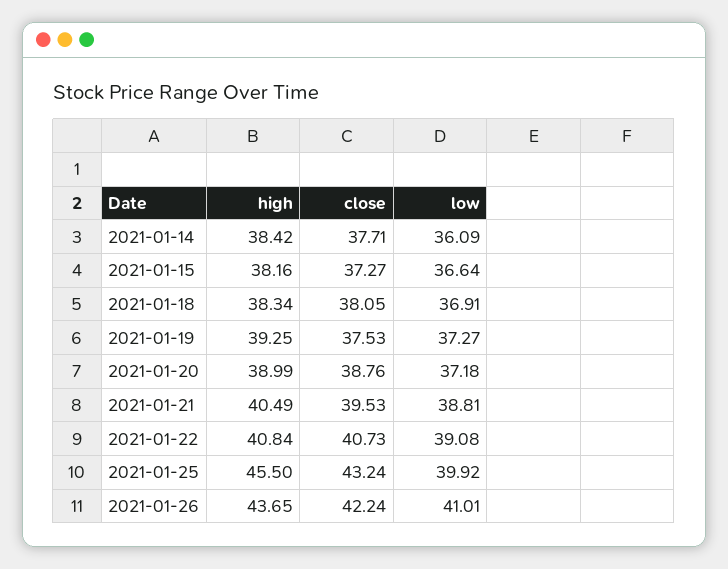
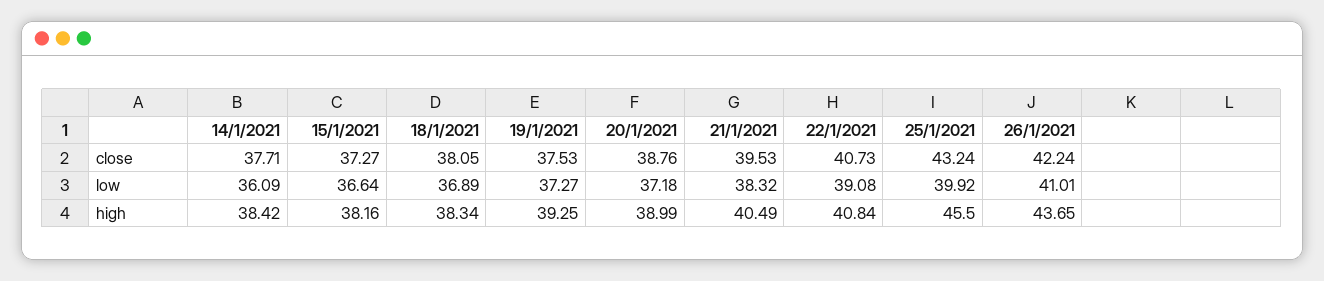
low, 2021-01-18: 36.91 -> 36.89
low, 2021-01-21: 38.81 -> 38.32

